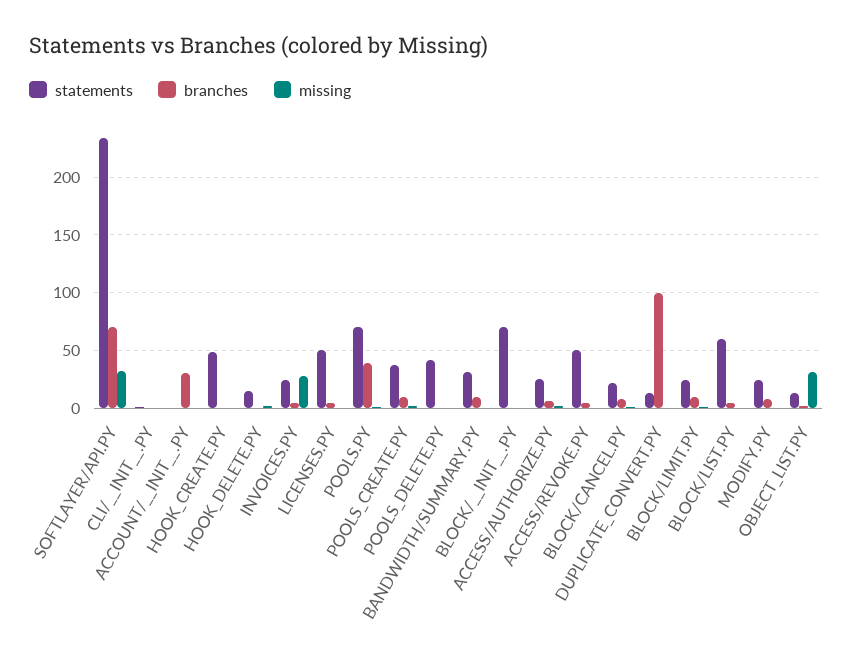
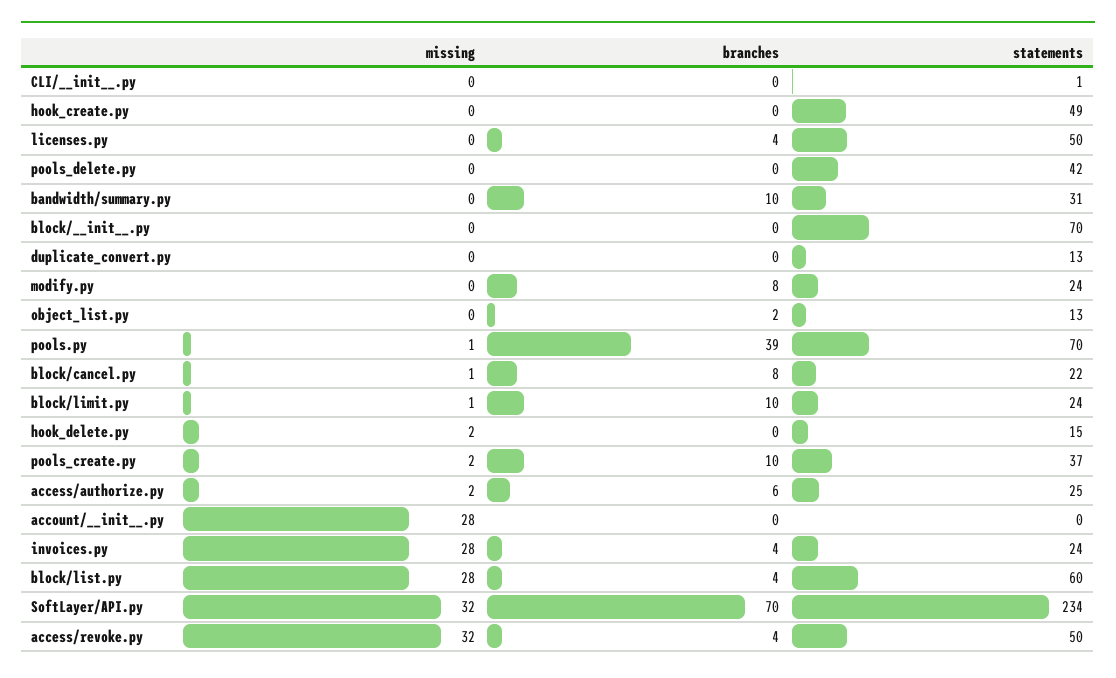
branches, ACCOUNT/__INIT__.PY: 30 -> 0
missing, ACCOUNT/__INIT__.PY: 0 -> 28
missing, ACCESS/REVOKE.PY: 0 -> 32
branches, DUPLICATE_CONVERT.PY: 100 -> 0
missing, BLOCK/LIST.PY: 0 -> 28
missing, OBJECT_LIST.PY: 30 -> 0

